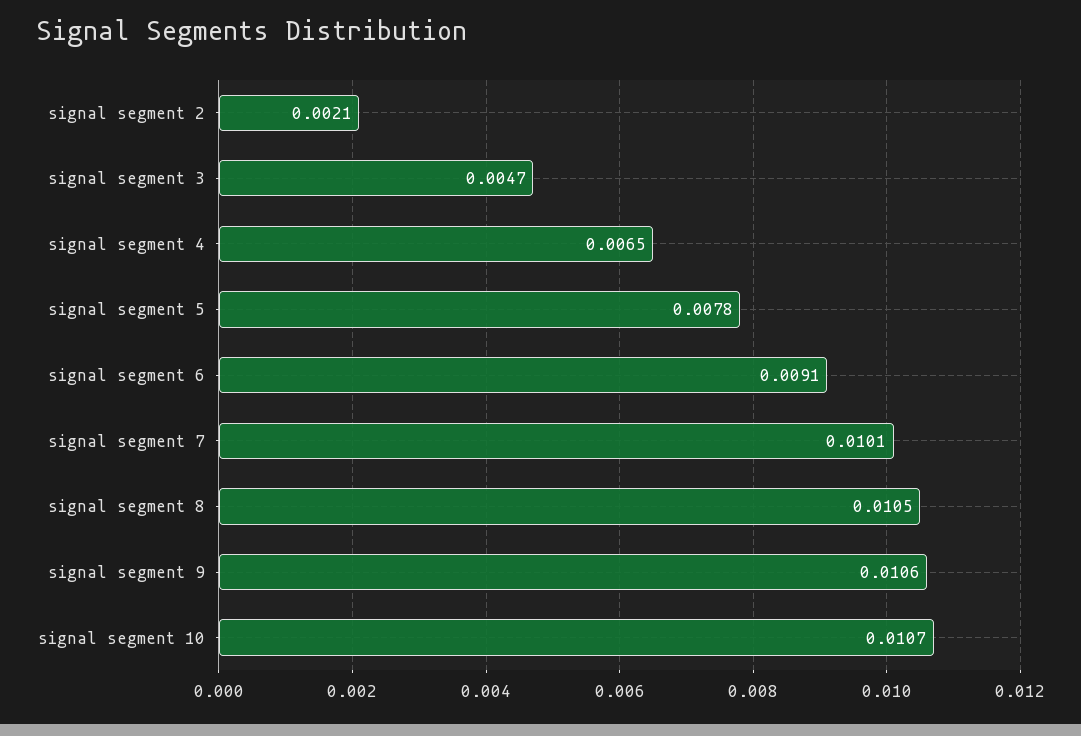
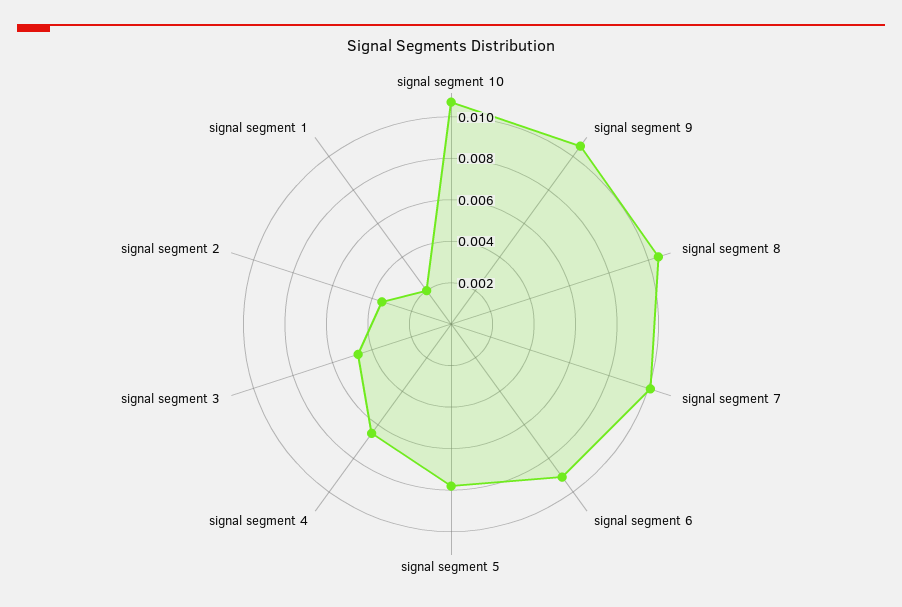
signal segment 2: 0.0021 -> 0.0035
signal segment 1: none -> 0.002

